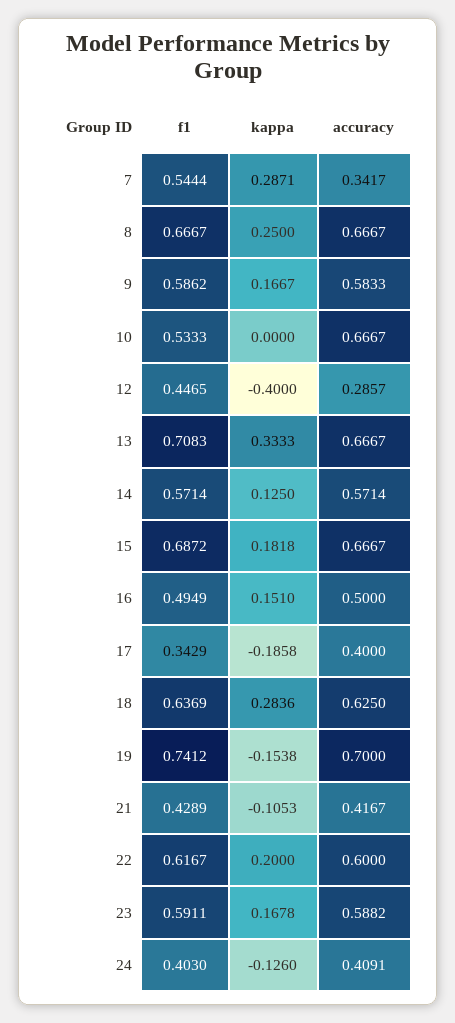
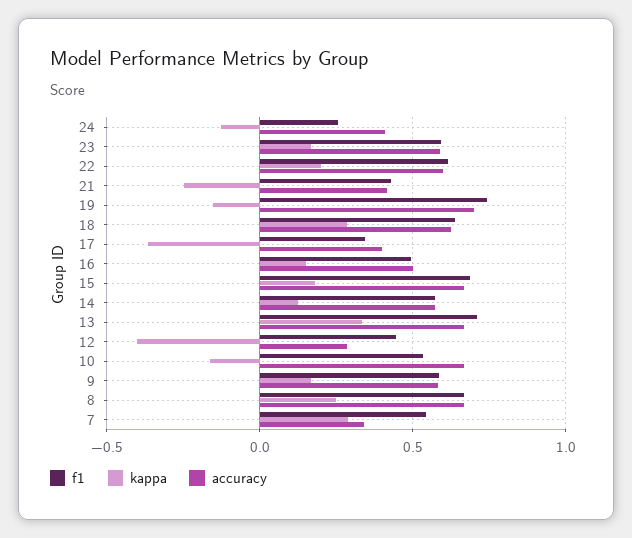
kappa, 10: 0 -> -0.15
kappa, 17: -0.1858 -> -0.35
kappa, 21: -0.1053 -> -0.25
f1, 24: 0.403 -> 0.25

